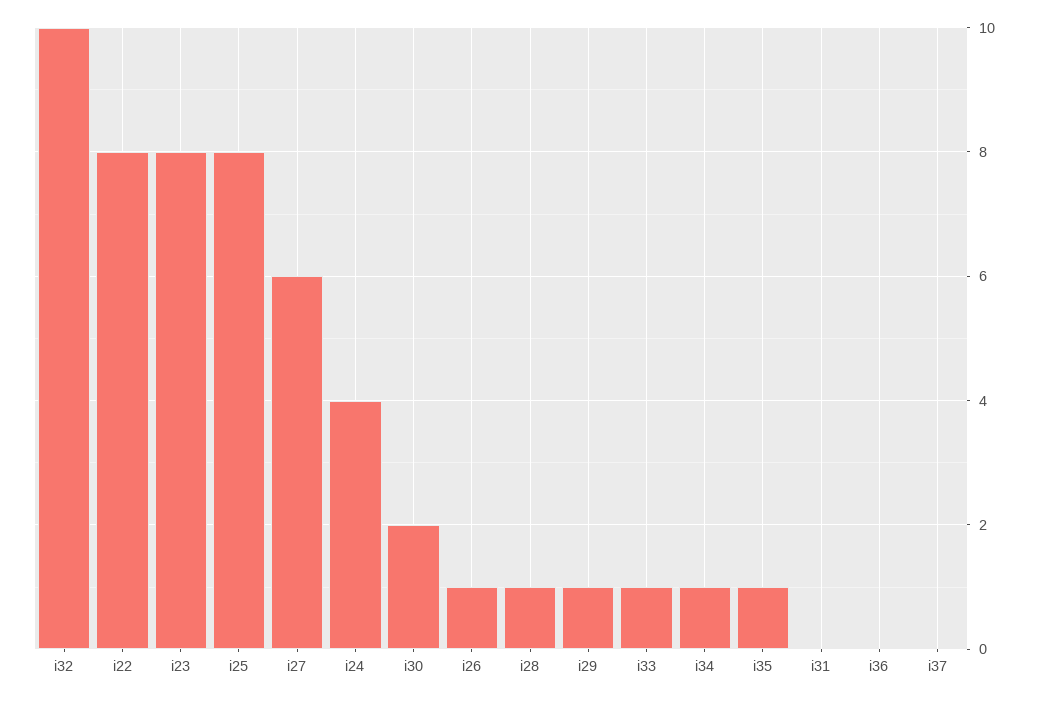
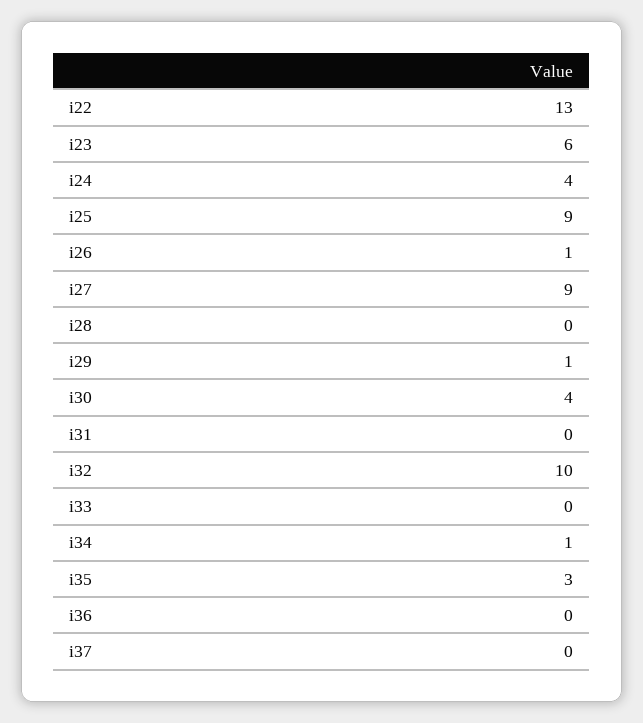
i22: 8 -> 13
i23: 8 -> 6
i25: 8 -> 9
i27: 6 -> 9
i30: 2 -> 4
i28: 1 -> 0
i33: 1 -> 0
i35: 1 -> 3

